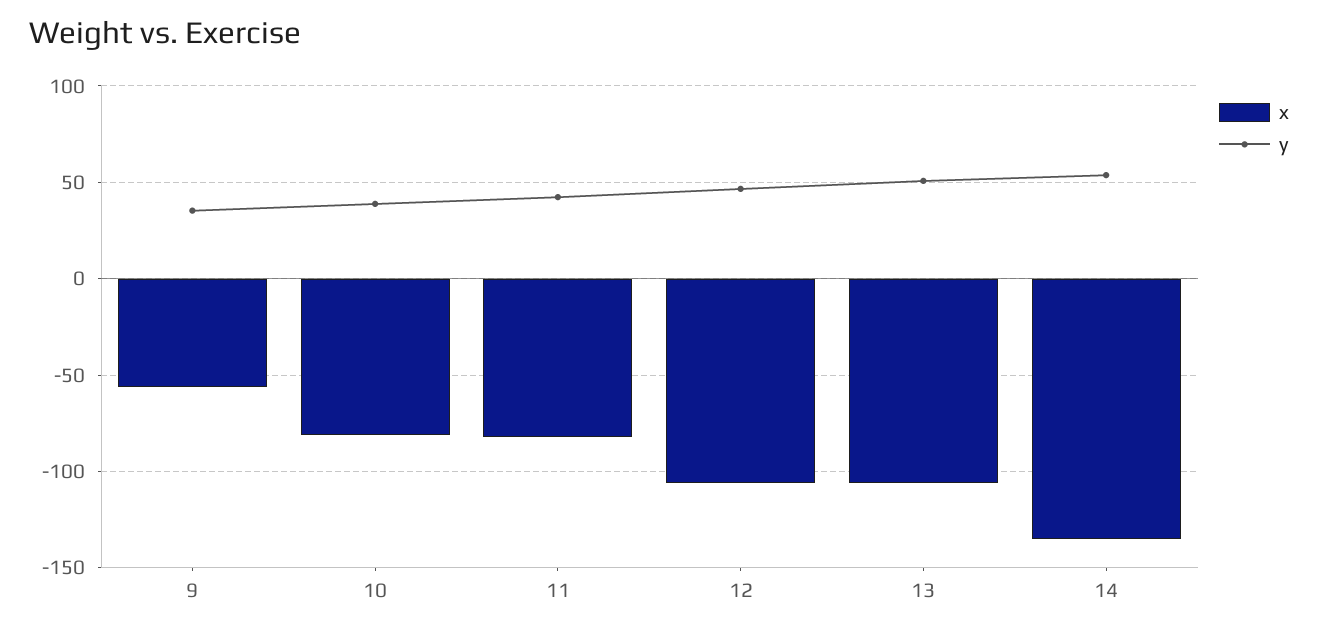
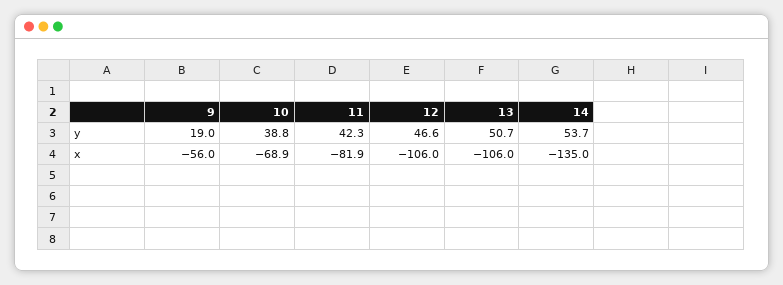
y, 9: 35 -> 19
x, 10: -80 -> -68.9

